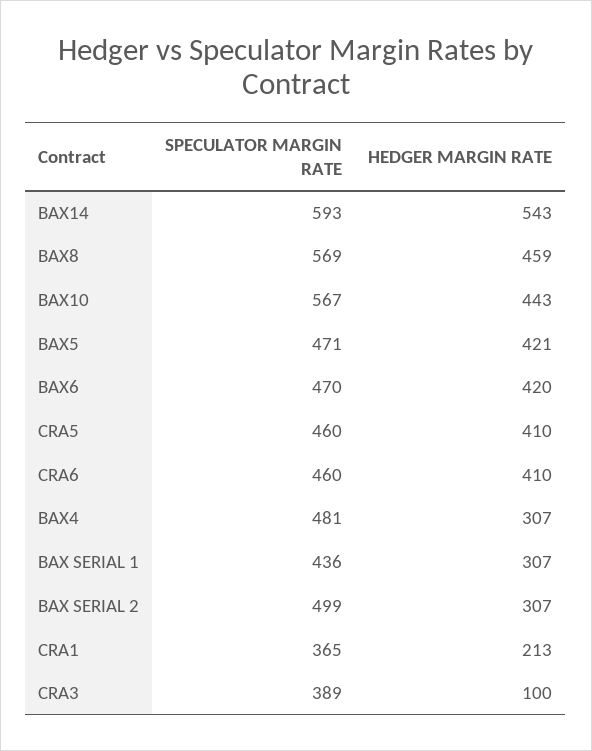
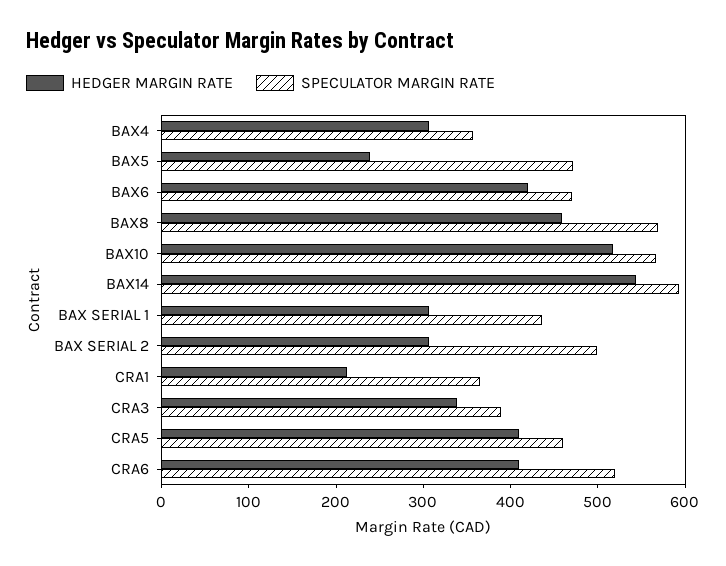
HEDGER MARGIN RATE, BAX10: 443 -> 520
HEDGER MARGIN RATE, BAX5: 421 -> 240
SPECULATOR MARGIN RATE, CRA6: 460 -> 520
SPECULATOR MARGIN RATE, BAX4: 481 -> 360
HEDGER MARGIN RATE, CRA3: 100 -> 340

